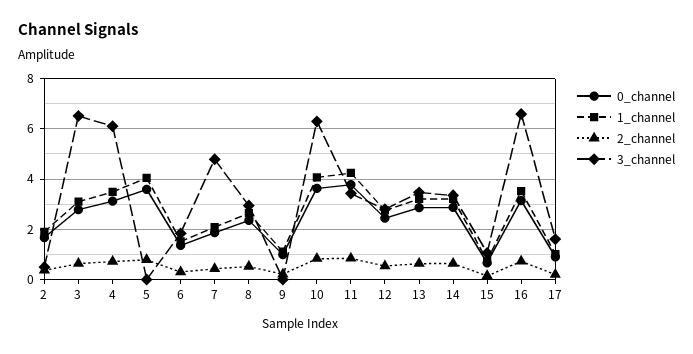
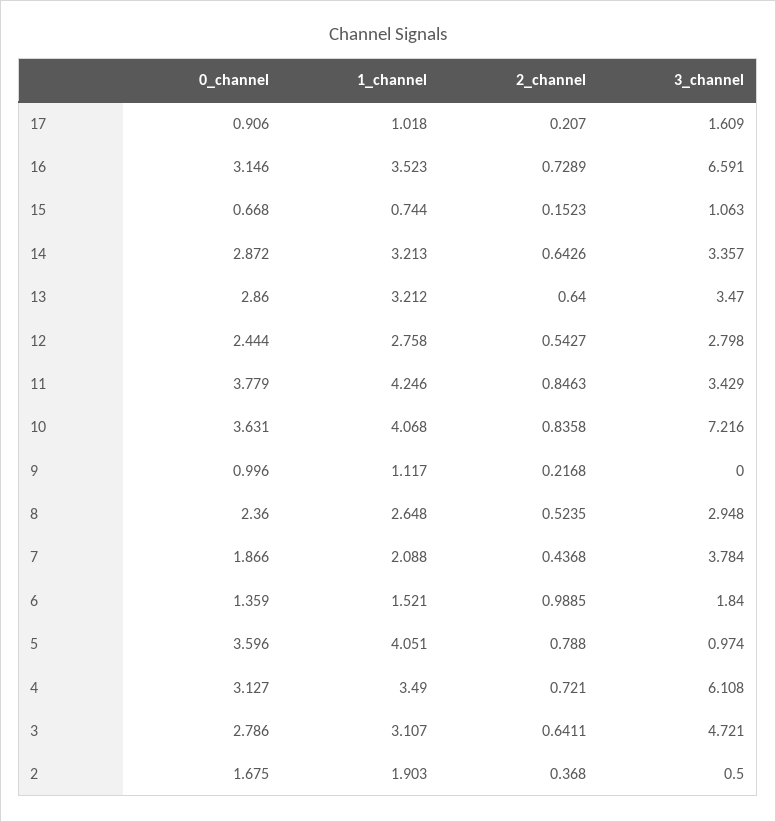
3_channel, 3: 6.5 -> 4.721
3_channel, 5: 0 -> 0.974
2_channel, 6: 0.25 -> 0.9885
3_channel, 7: 4.75 -> 3.784
3_channel, 10: 6.25 -> 7.216

